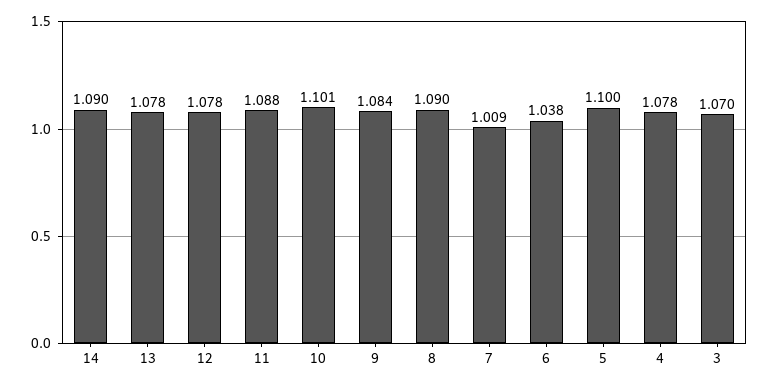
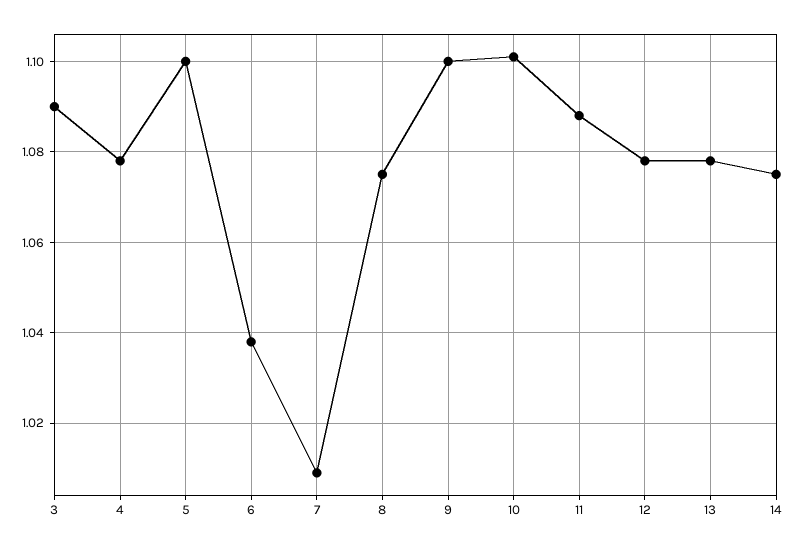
14: 1.09 -> 1.075
9: 1.084 -> 1.1
8: 1.09 -> 1.075
3: 1.07 -> 1.09

